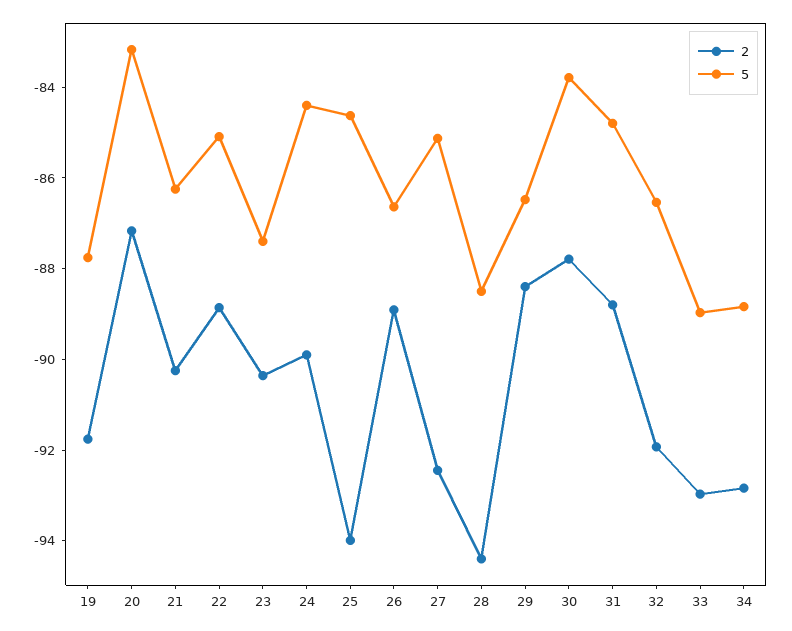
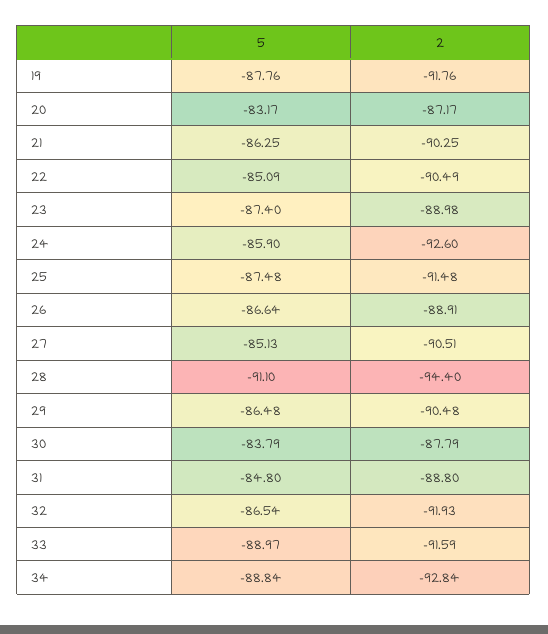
2, 22: -89 -> -90.49
2, 23: -90.5 -> -88.98
2, 24: -90 -> -92.6
5, 24: -84.5 -> -85.9
2, 25: -94 -> -91.48
5, 25: -84.5 -> -87.48
2, 27: -92.5 -> -90.51
5, 28: -88.5 -> -91.1
2, 29: -88.5 -> -90.48
2, 33: -93 -> -91.59

